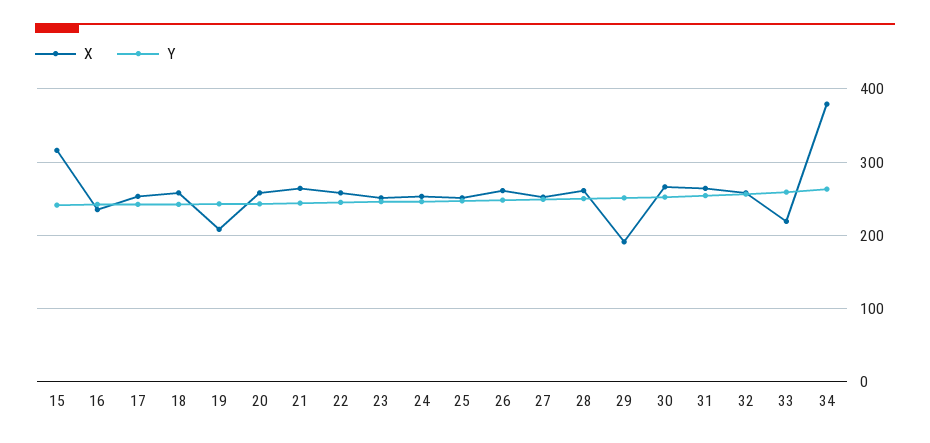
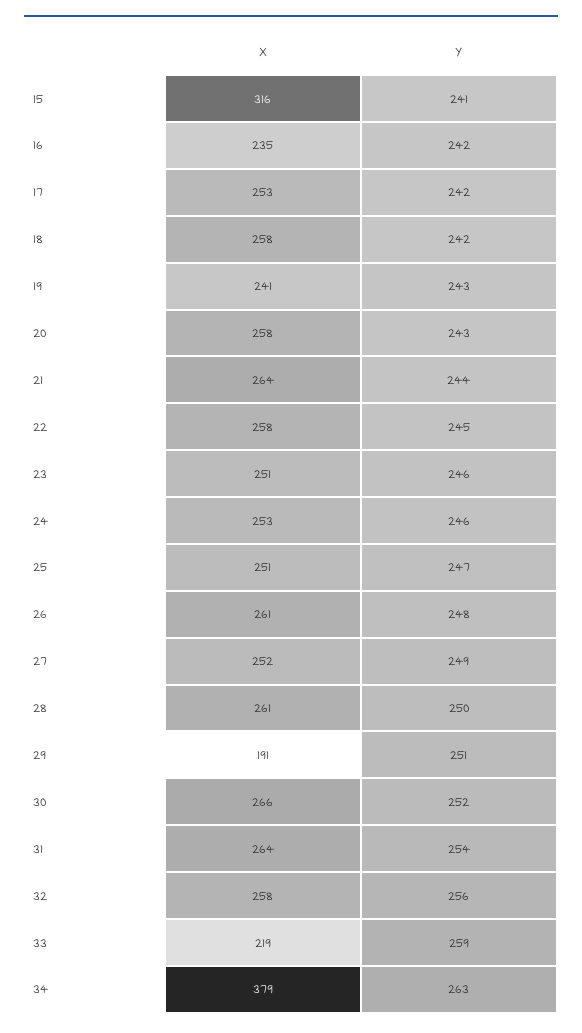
X, 19: 210 -> 241

